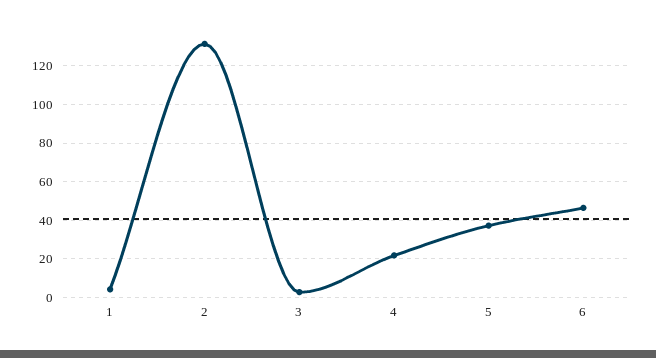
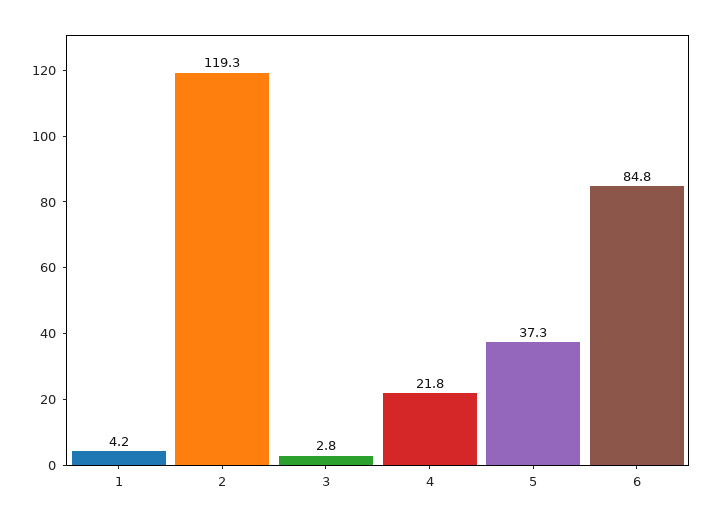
2: 130 -> 119.3
6: 45 -> 84.8

